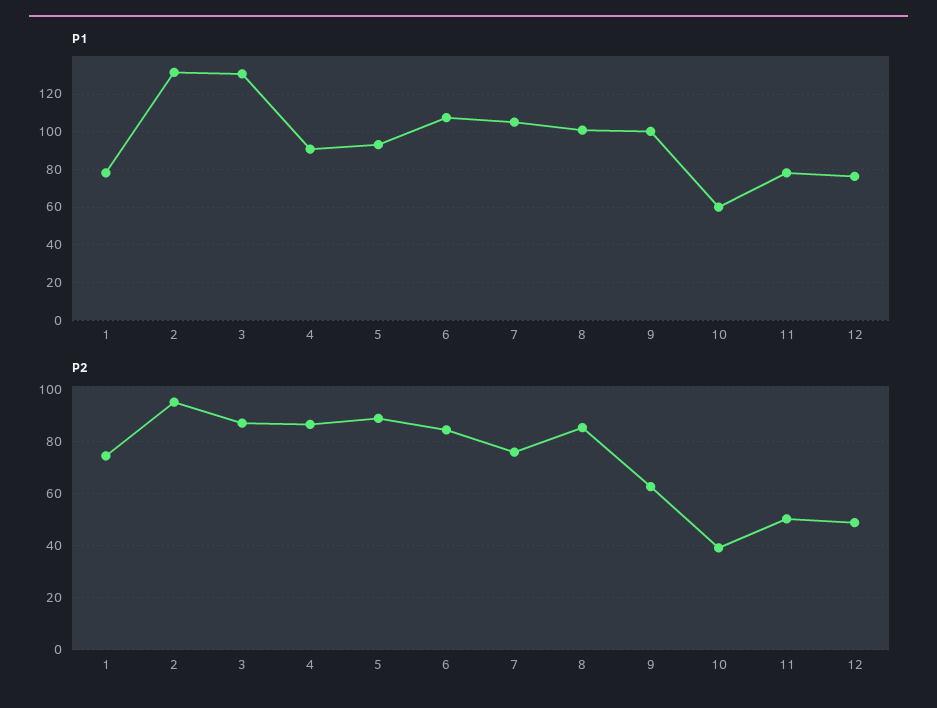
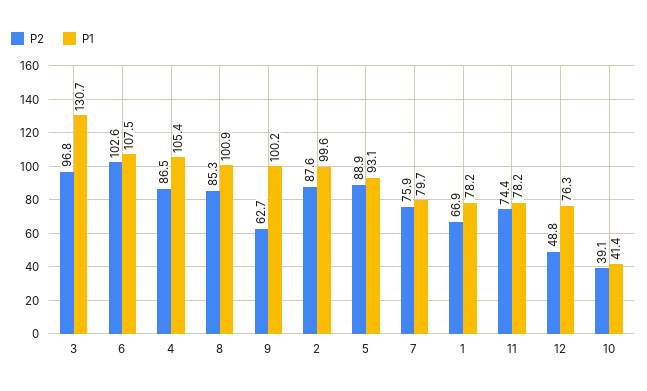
P1, 2: 130 -> 99.6
P1, 4: 90 -> 105.4
P1, 7: 105 -> 79.7
P1, 10: 60 -> 41.4
P2, 1: 75 -> 66.9
P2, 2: 95 -> 87.6
P2, 3: 87.5 -> 96.8
P2, 6: 85 -> 102.6
P2, 11: 50 -> 74.4

